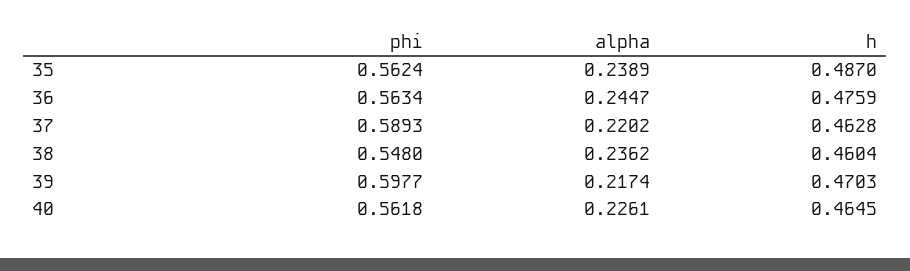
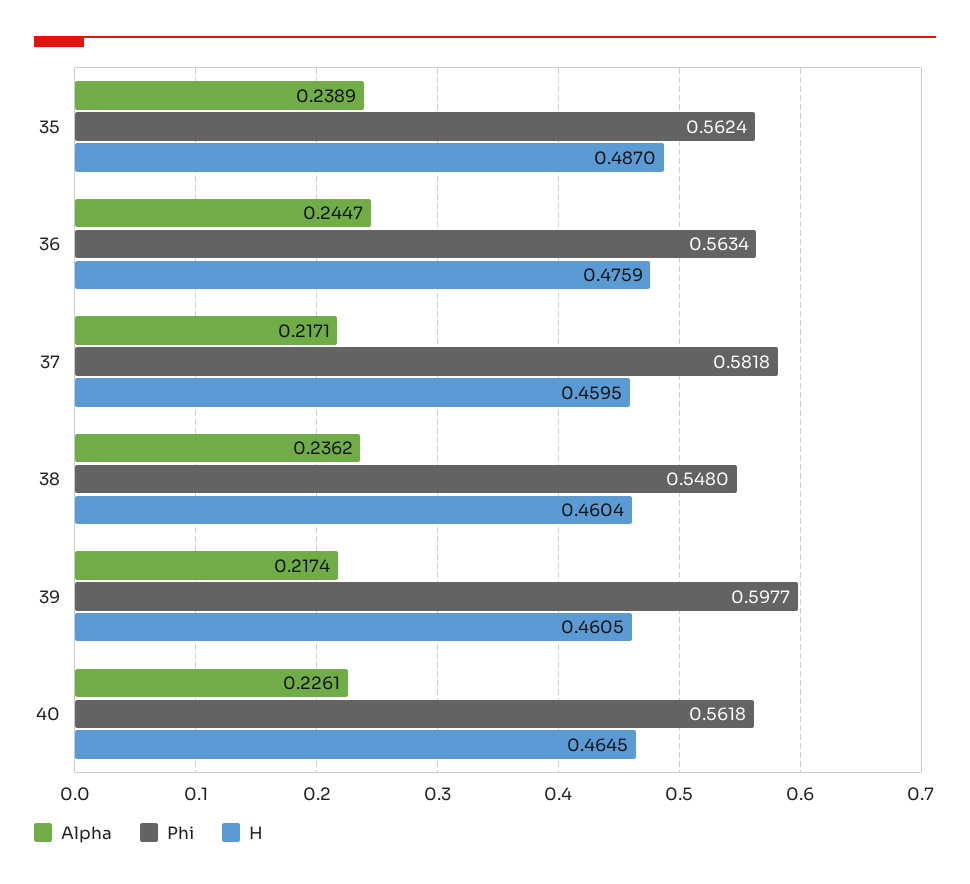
phi, 37: 0.5893 -> 0.5818
alpha, 37: 0.2202 -> 0.2171
h, 37: 0.4628 -> 0.4595
h, 39: 0.4703 -> 0.4605

